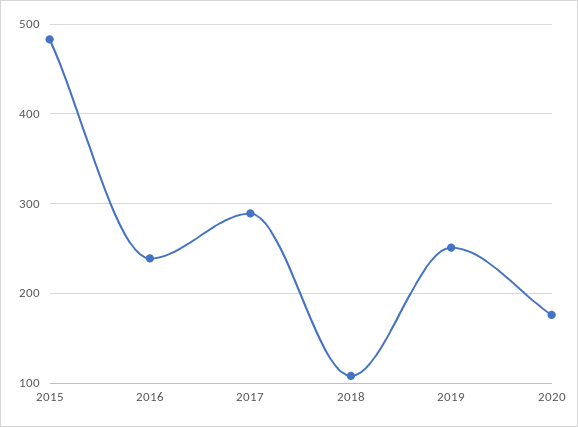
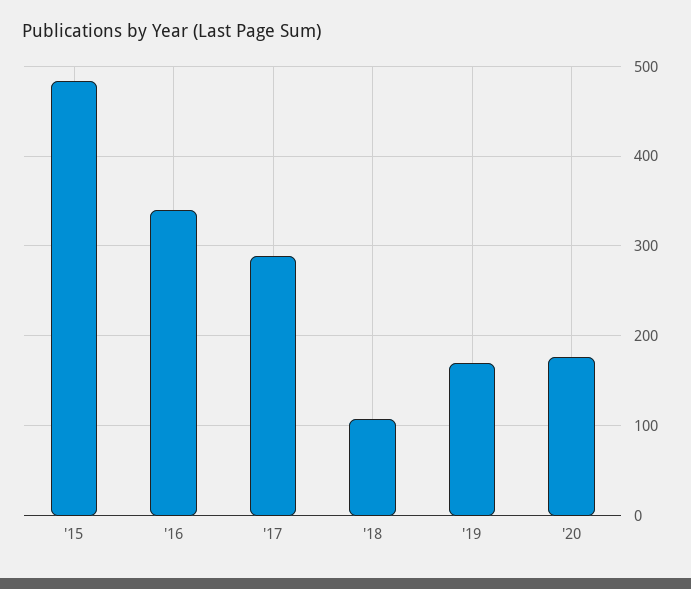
2016: 240 -> 340
2019: 250 -> 170

